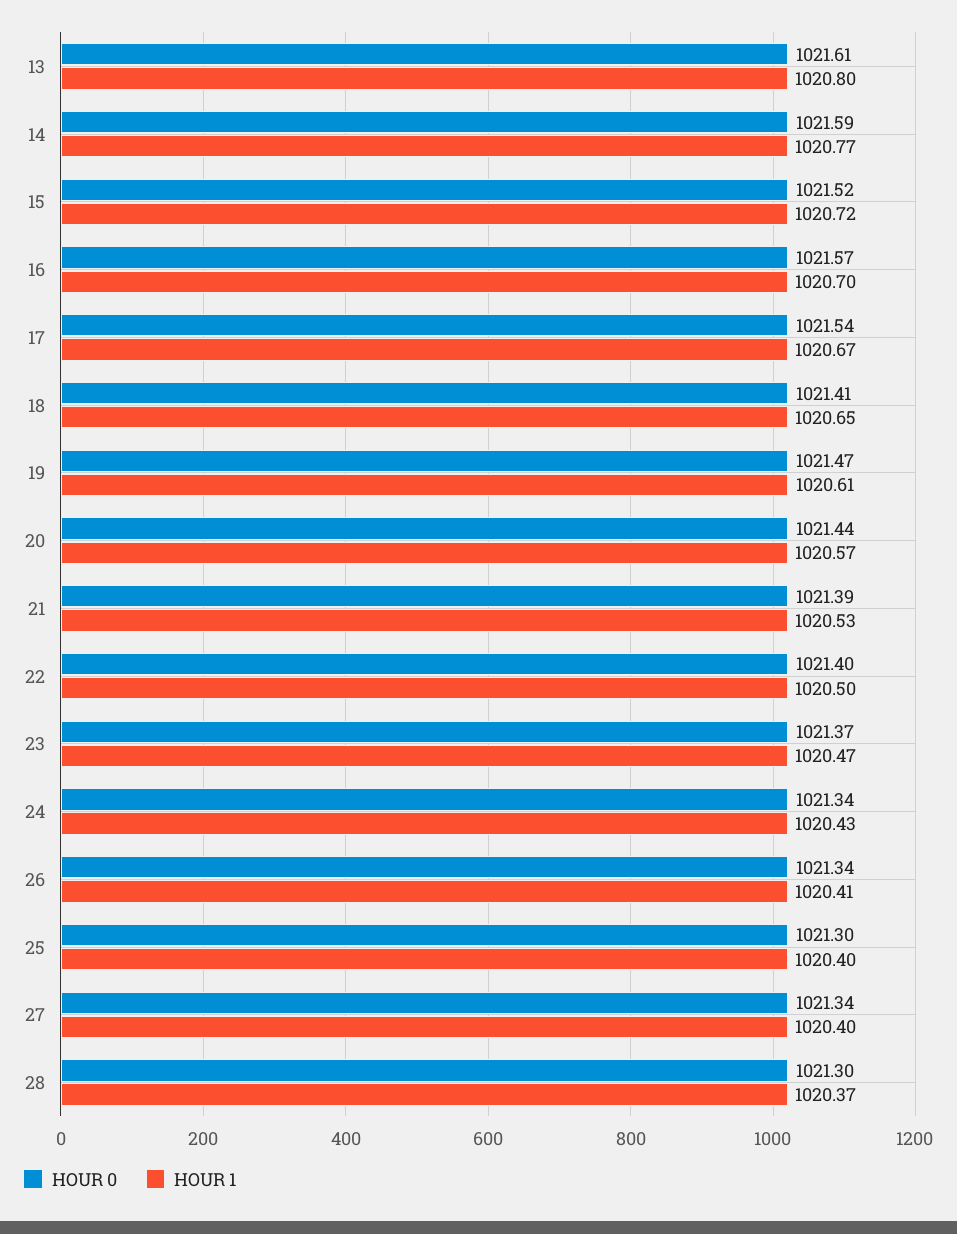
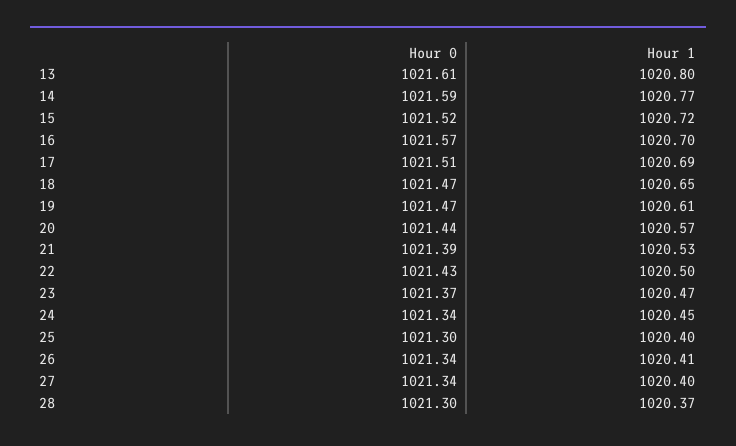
HOUR 0, 17: 1021.54 -> 1021.51
HOUR 1, 17: 1020.67 -> 1020.69
HOUR 0, 18: 1021.41 -> 1021.47
HOUR 0, 22: 1021.4 -> 1021.43
HOUR 1, 24: 1020.43 -> 1020.45

